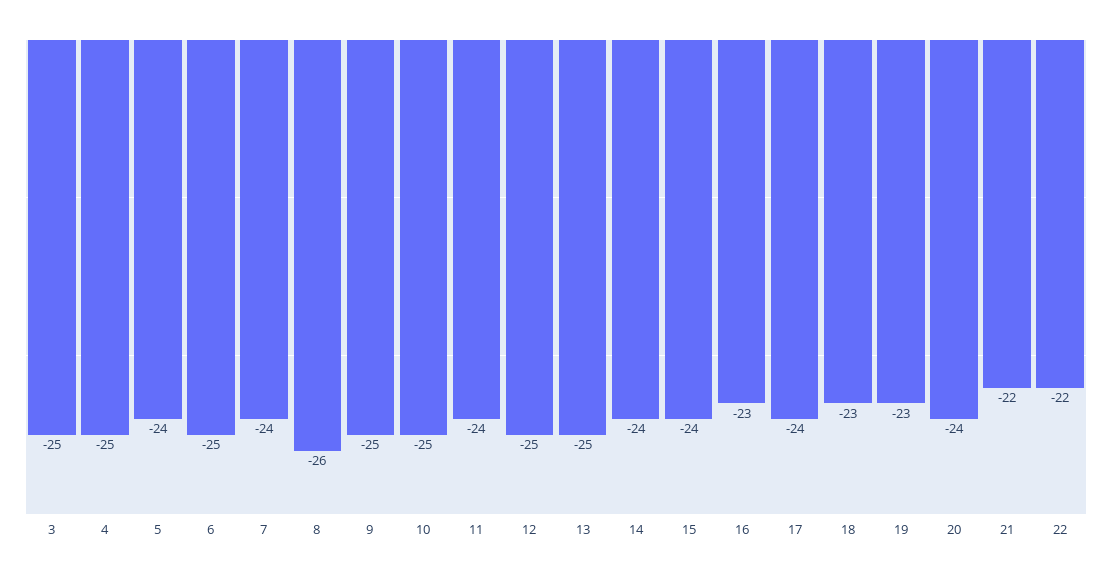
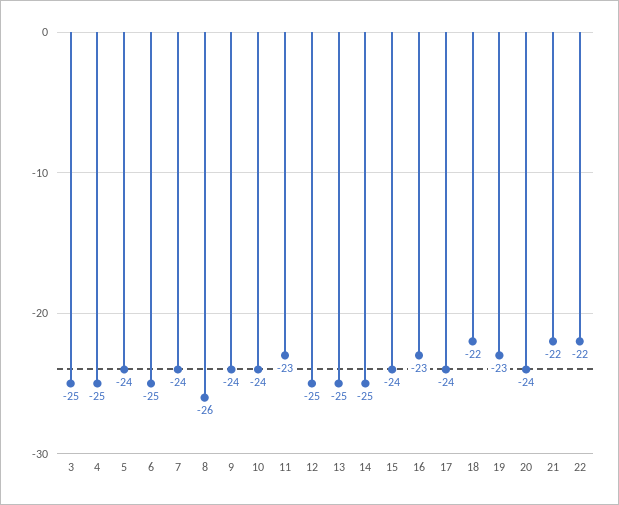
9: -25 -> -24
10: -25 -> -24
11: -24 -> -23
14: -24 -> -25
18: -23 -> -22

